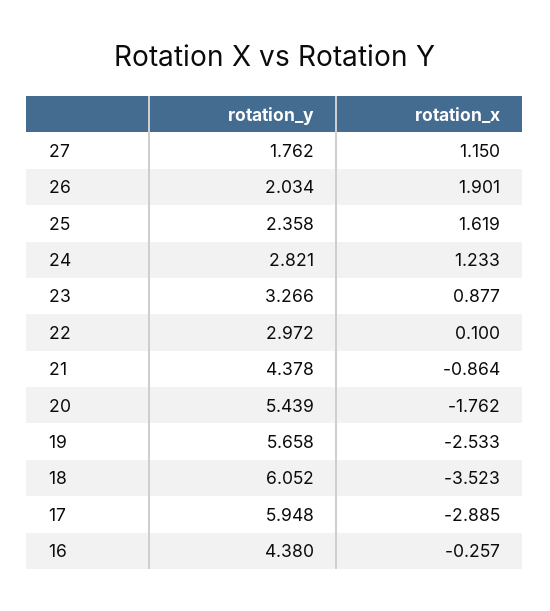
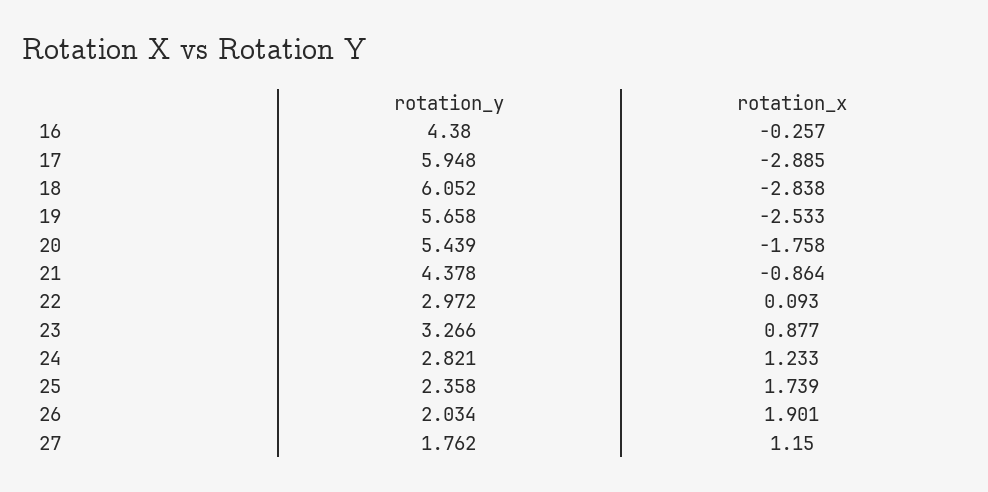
rotation_x, 25: 1.619 -> 1.739
rotation_x, 22: 0.1 -> 0.093
rotation_x, 20: -1.762 -> -1.758
rotation_x, 18: -3.523 -> -2.838

